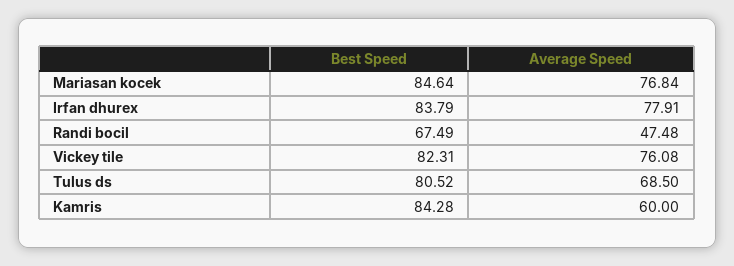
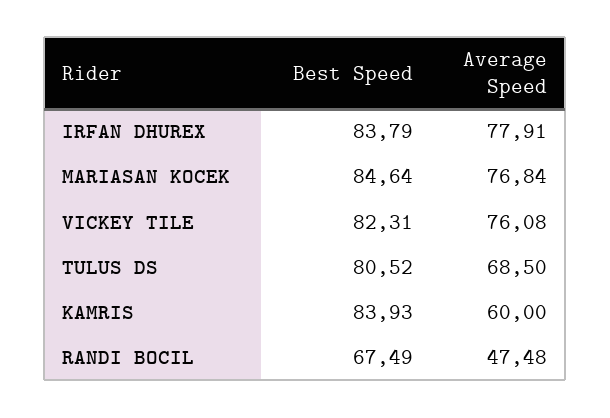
Best Speed, Kamris: 84.28 -> 83.93

